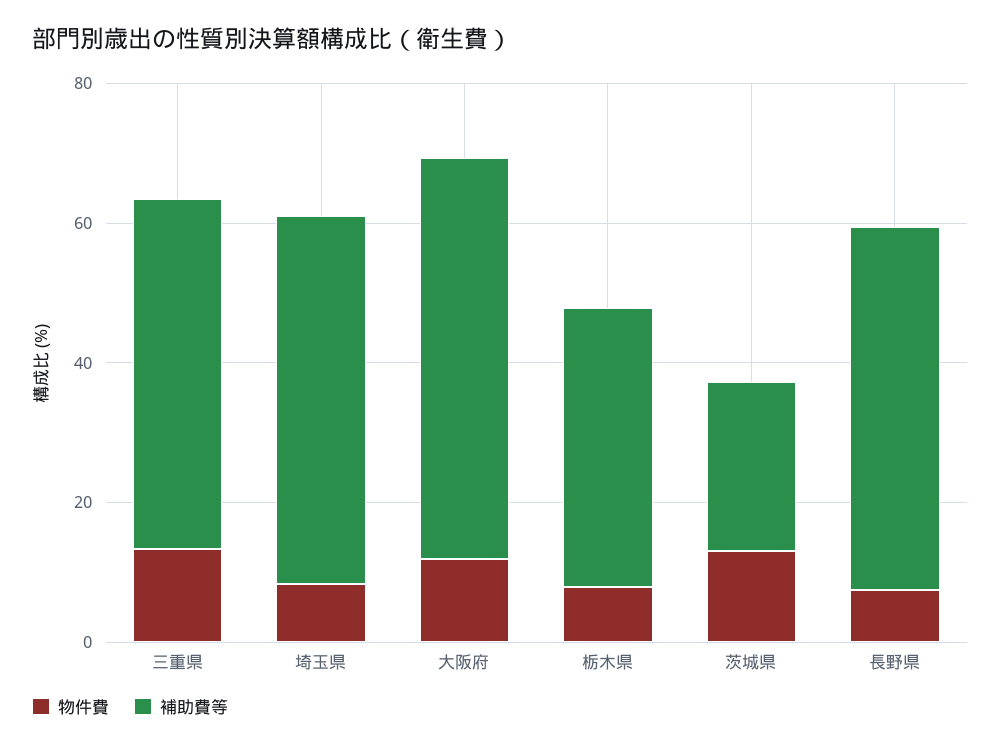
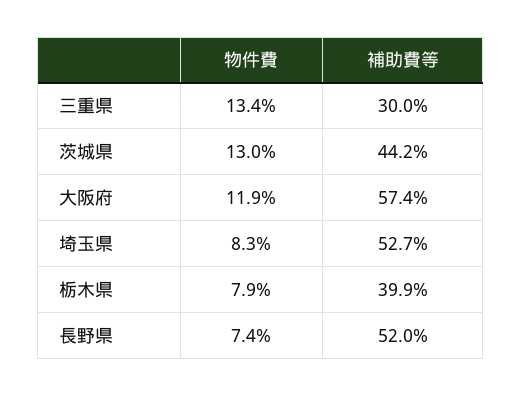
補助費等, 三重県: 50 -> 30
補助費等, 茨城県: 25 -> 44.2

